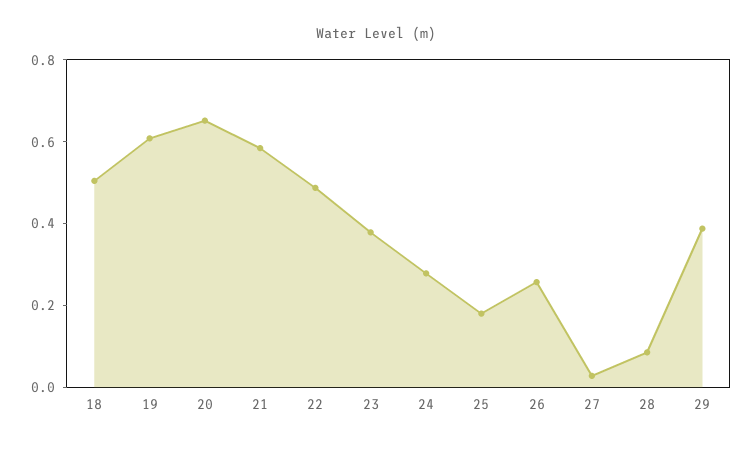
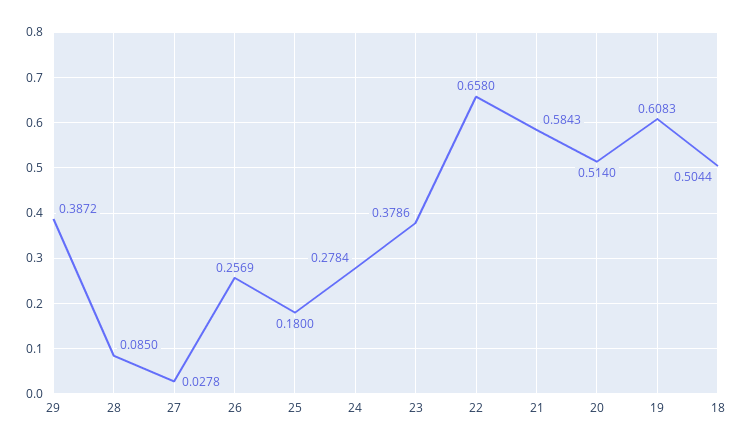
20: 0.65 -> 0.514
22: 0.5 -> 0.658

